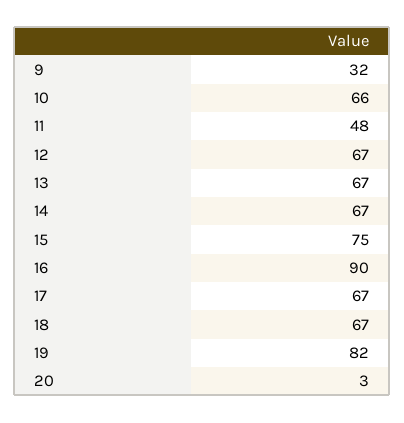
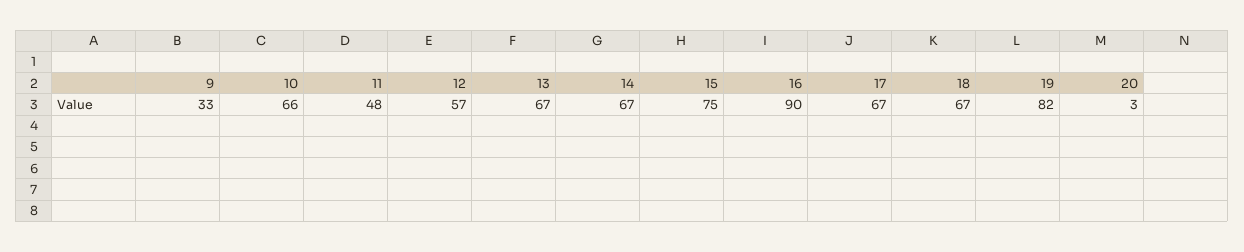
9: 32 -> 33
12: 67 -> 57

